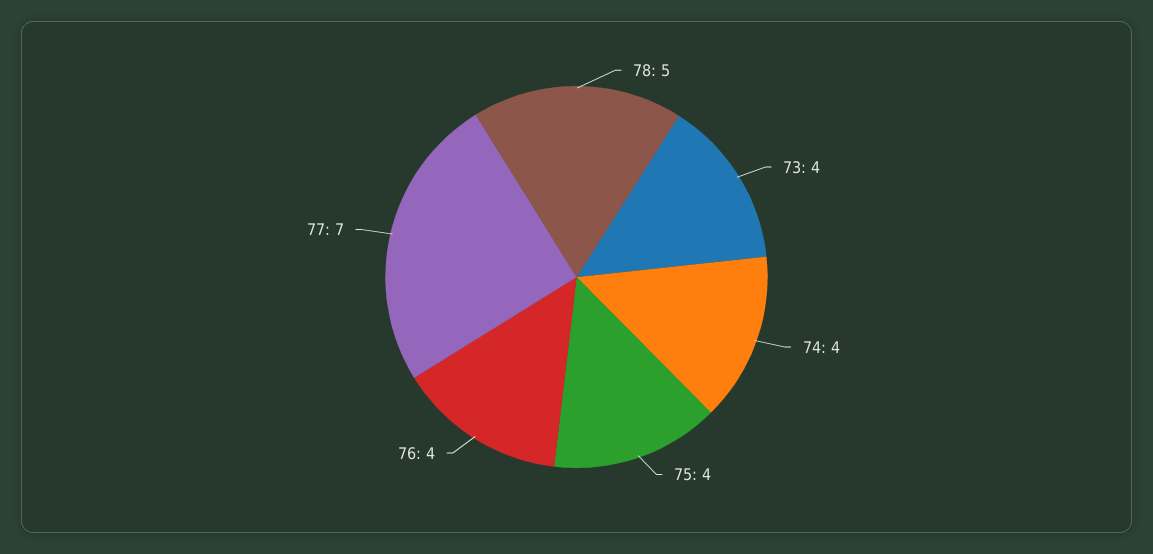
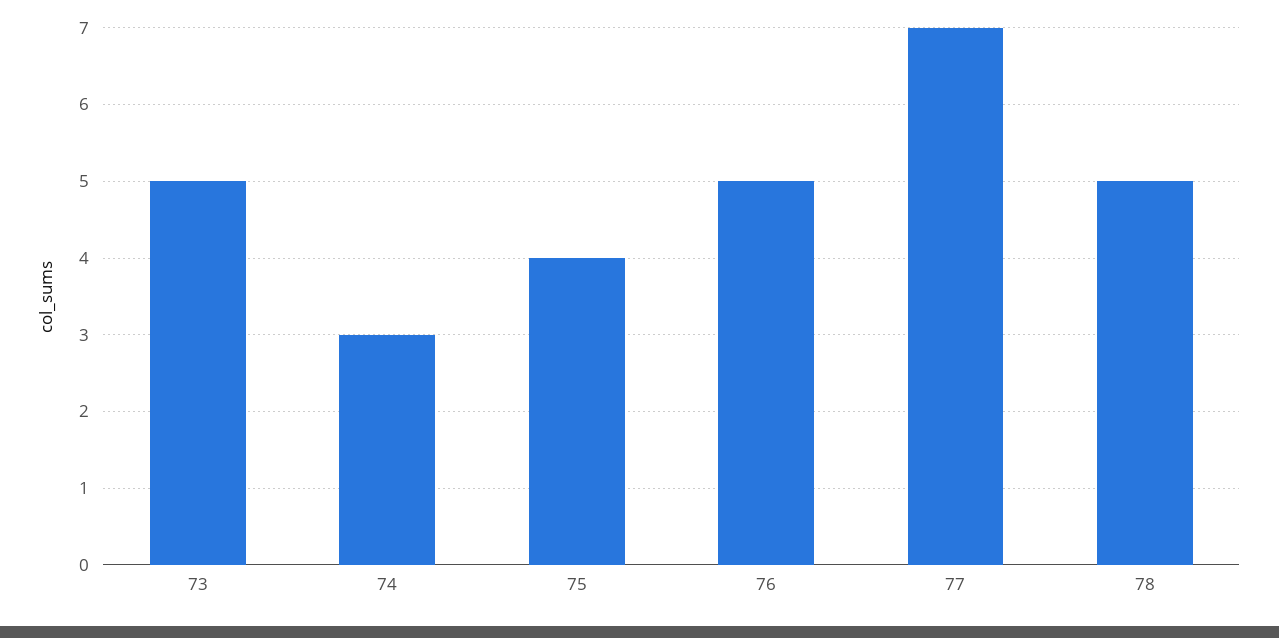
73: 4 -> 5
74: 4 -> 3
76: 4 -> 5

